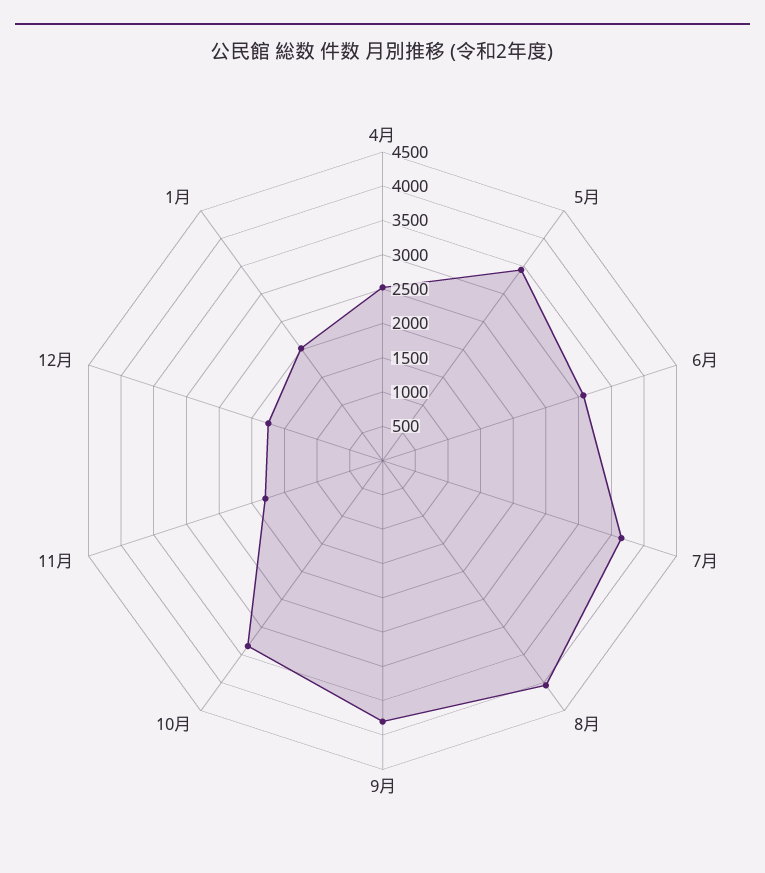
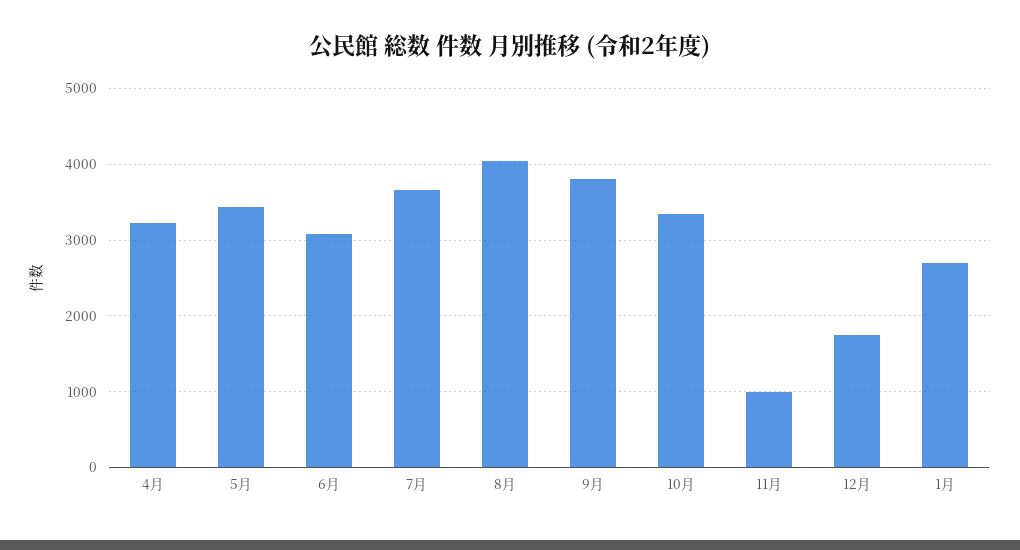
4月: 2500 -> 3200
11月: 1750 -> 1000
1月: 2000 -> 2700

